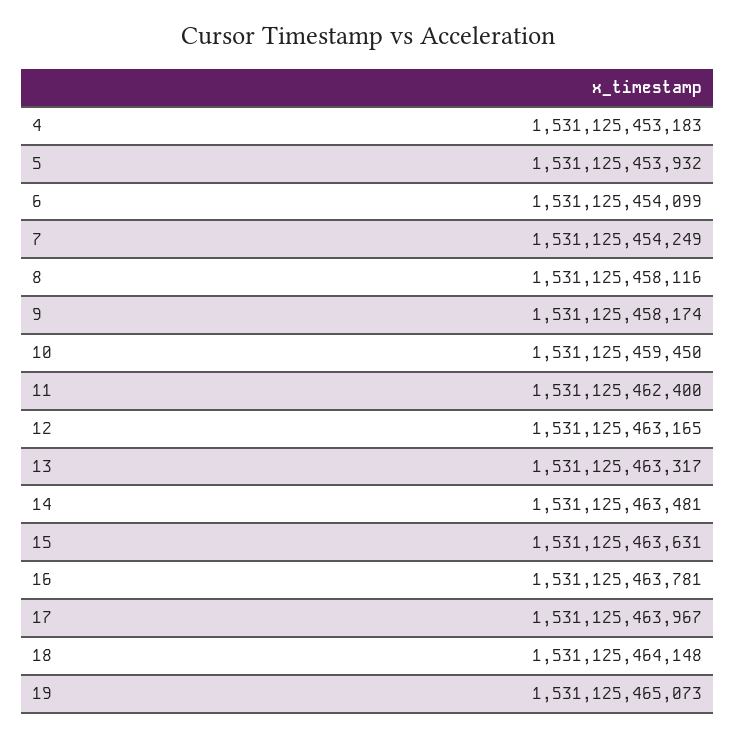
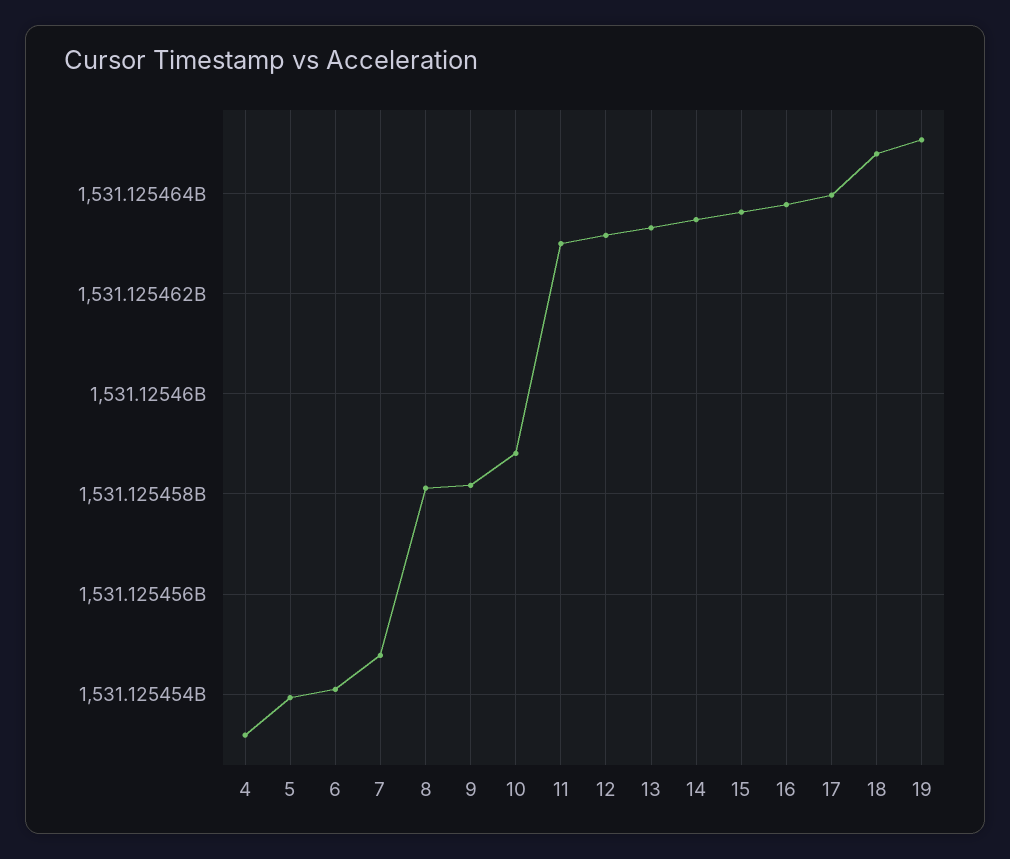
7: 1531125454249 -> 1531125454800
10: 1531125459450 -> 1531125458800
11: 1531125462400 -> 1531125463000
18: 1531125464148 -> 1531125464800

